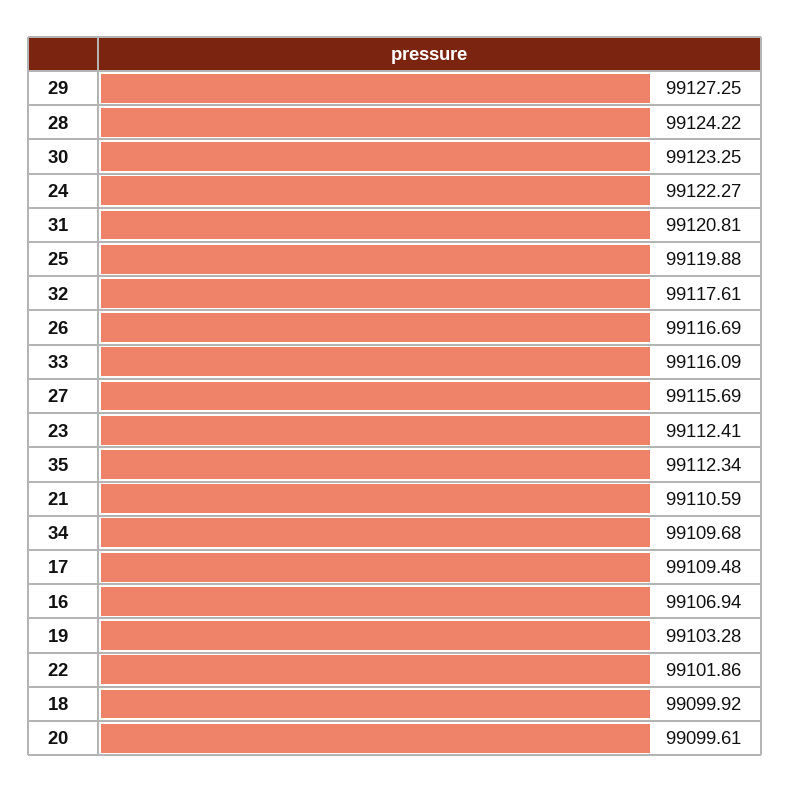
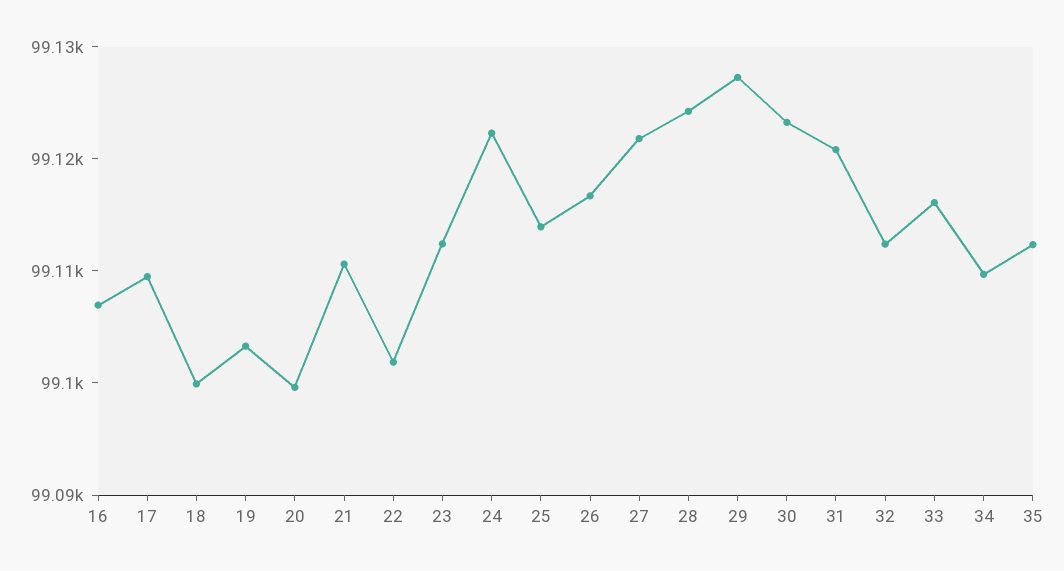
25: 99119.88 -> 99114
32: 99117.61 -> 99112
27: 99115.69 -> 99122

